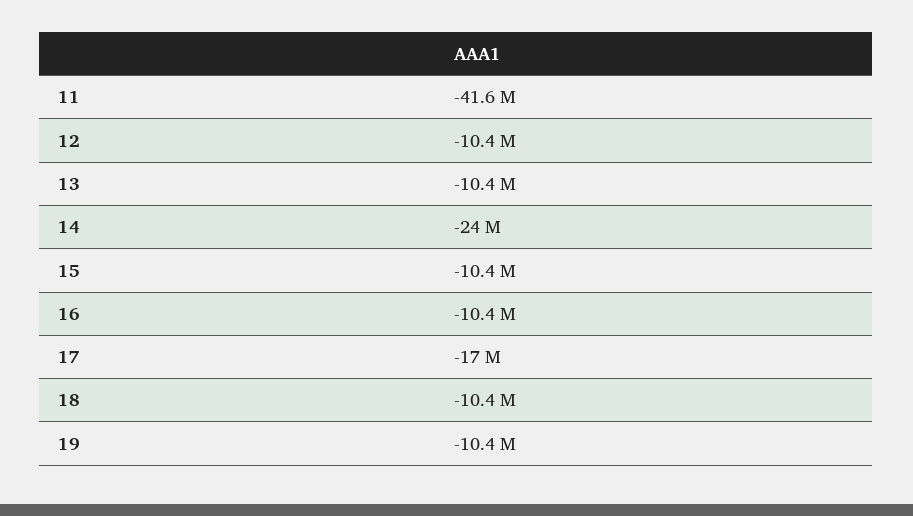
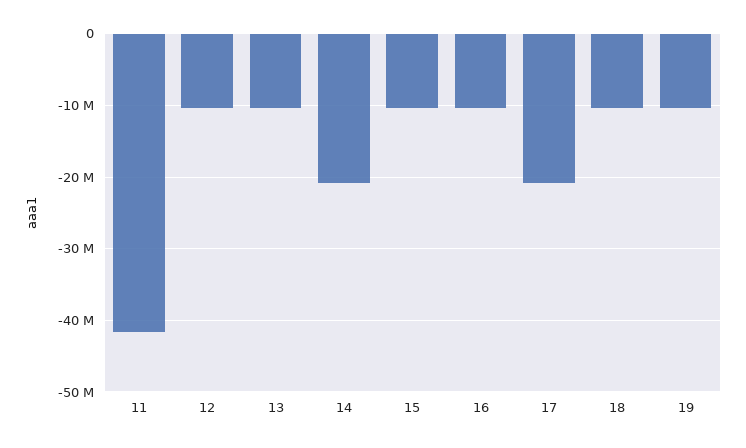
14: -24000000 -> -21000000
17: -17000000 -> -21000000

